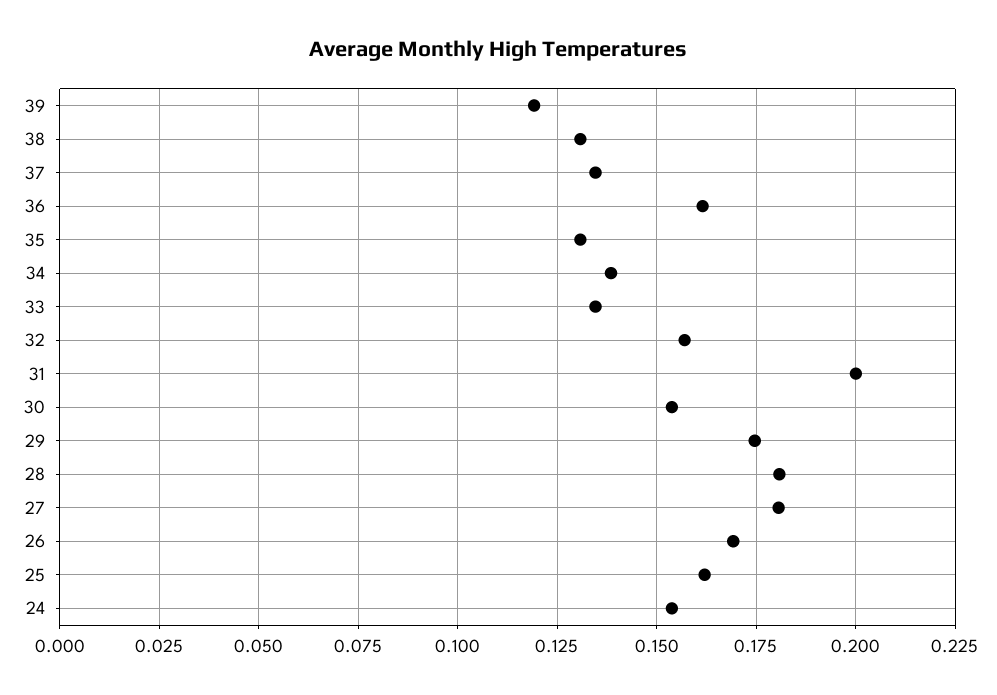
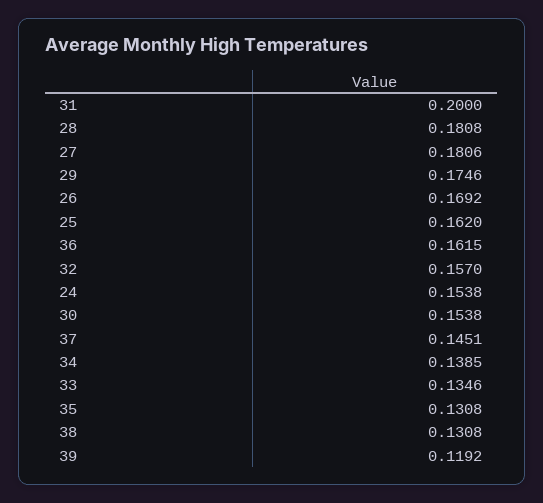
37: 0.135 -> 0.1451

